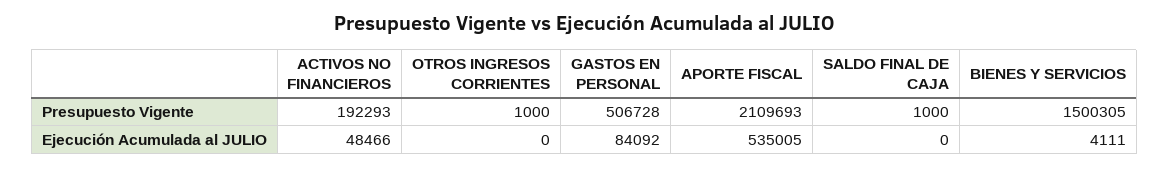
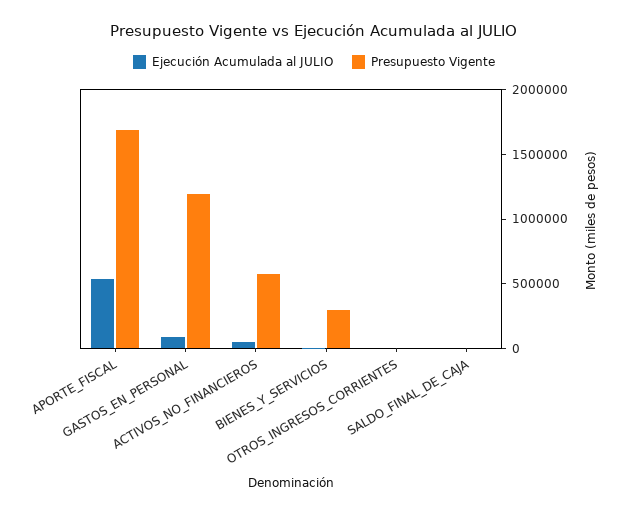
Presupuesto Vigente, ACTIVOS NO FINANCIEROS: 192293 -> 600000
Presupuesto Vigente, GASTOS EN PERSONAL: 506728 -> 1200000
Presupuesto Vigente, APORTE FISCAL: 2109693 -> 1700000
Presupuesto Vigente, BIENES Y SERVICIOS: 1500305 -> 300000

